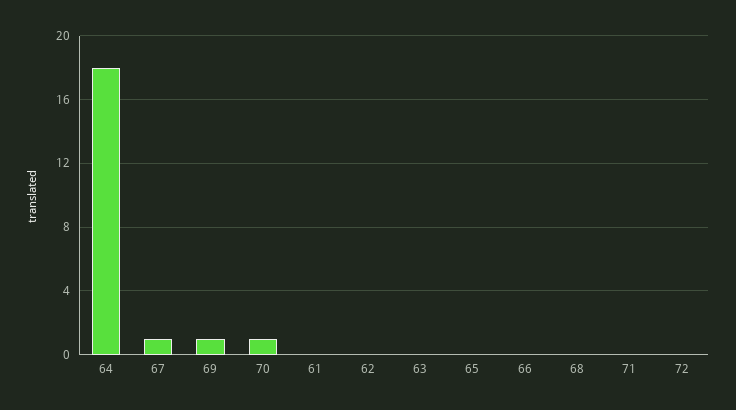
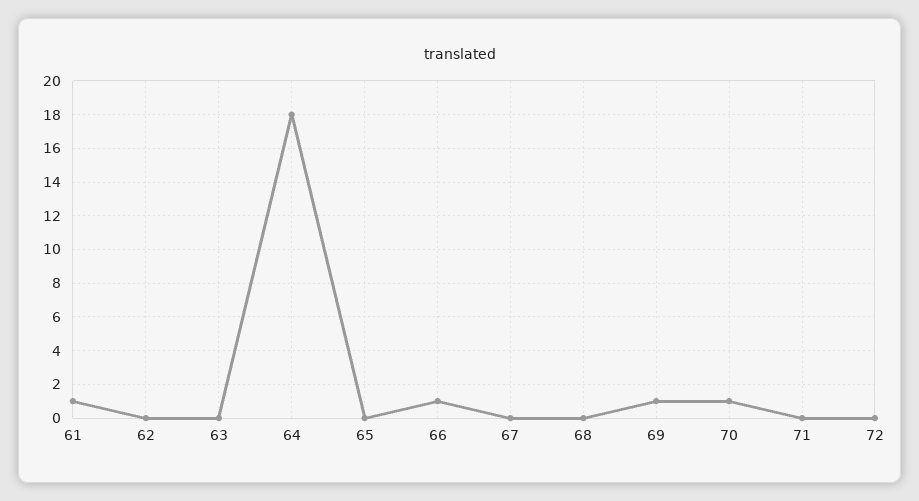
67: 1 -> 0
61: 0 -> 1
66: 0 -> 1

